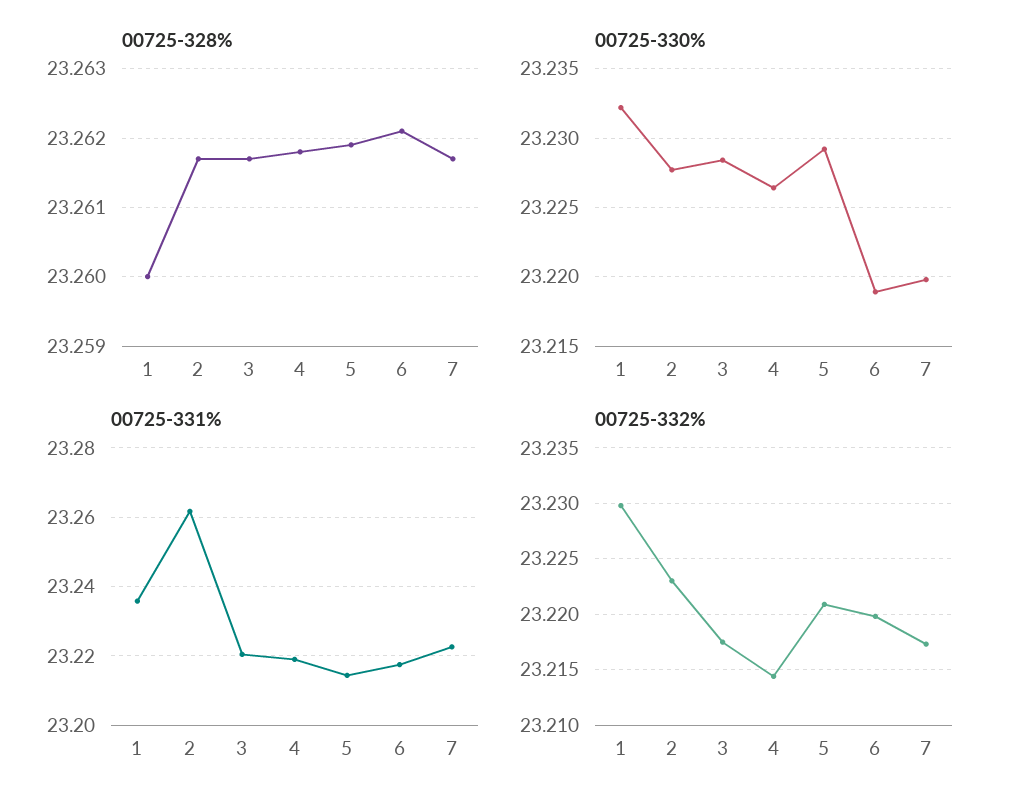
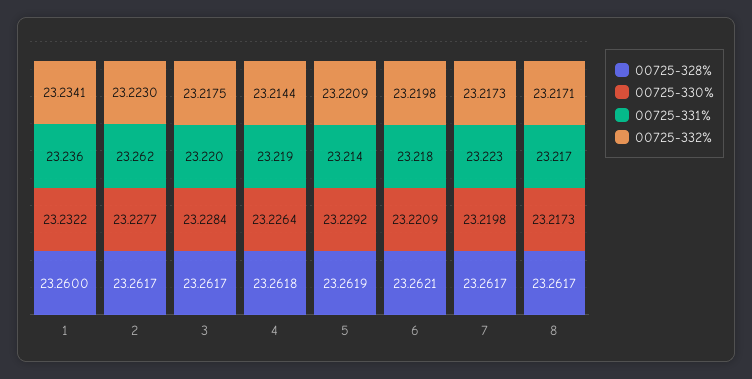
00725-330%, 6: 23.219 -> 23.2209
00725-332%, 1: 23.23 -> 23.2341
00725-328%, 8: none -> 23.2617
00725-330%, 8: none -> 23.2173
00725-331%, 8: none -> 23.217
00725-332%, 8: none -> 23.2171

